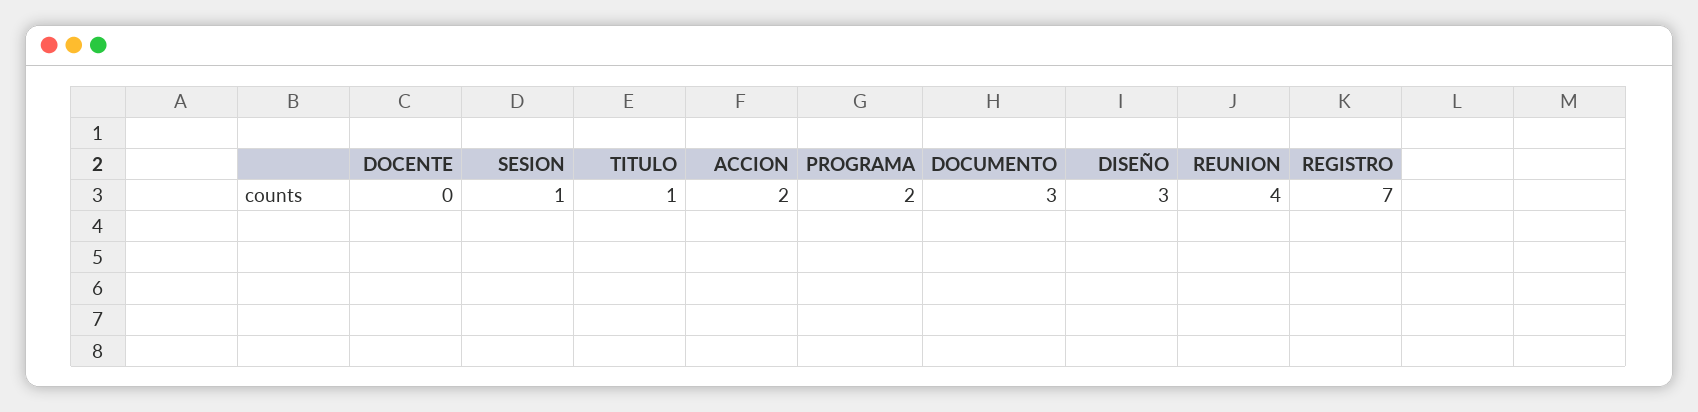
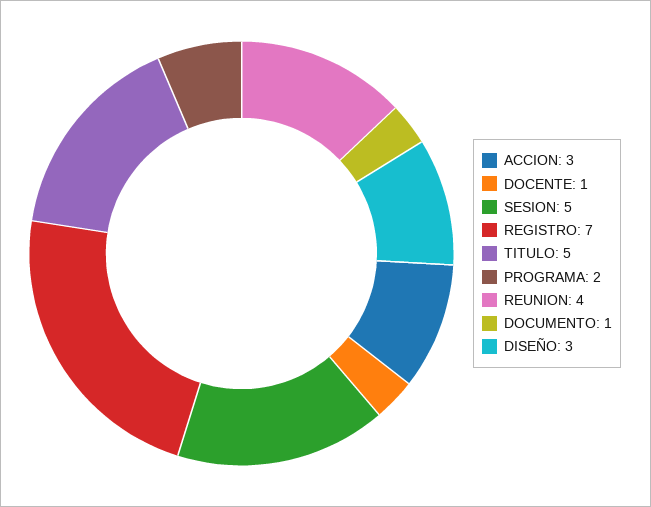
DOCENTE: 0 -> 1
SESION: 1 -> 5
TITULO: 1 -> 5
ACCION: 2 -> 3
DOCUMENTO: 3 -> 1

